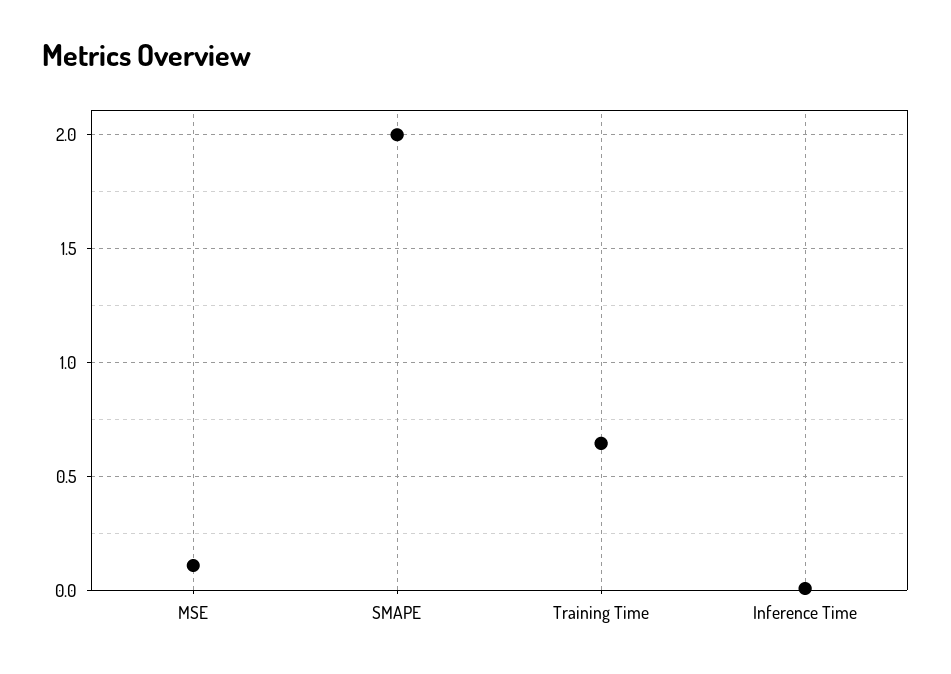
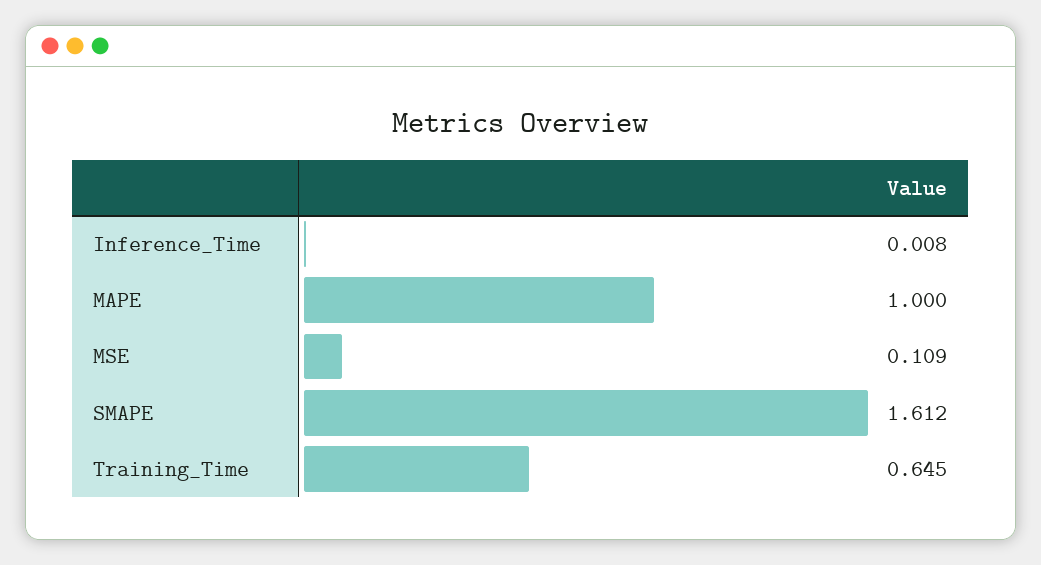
SMAPE: 2 -> 1.612
MAPE: none -> 1

